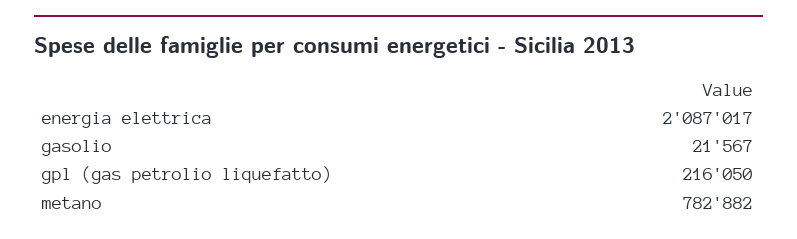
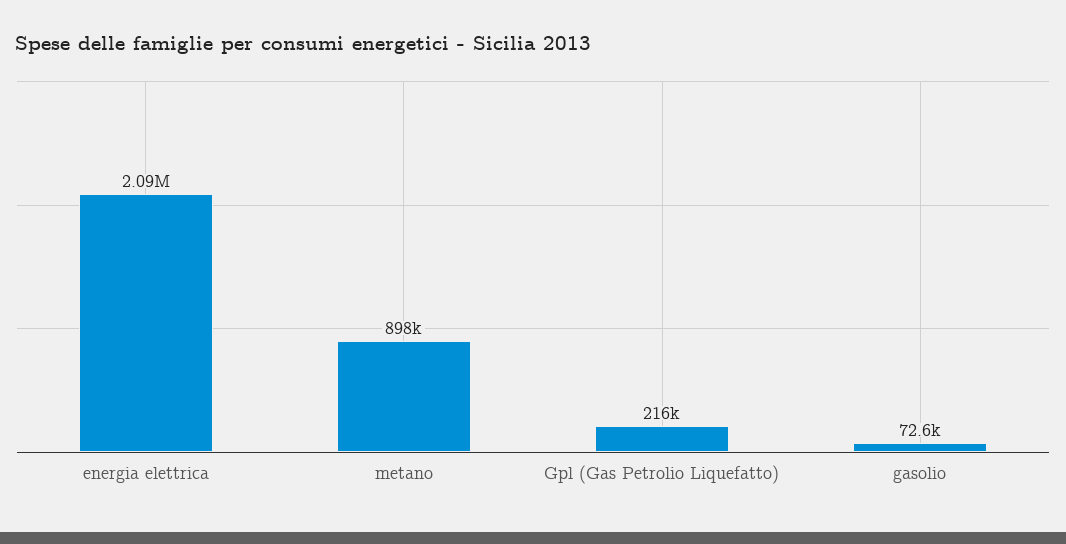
gasolio: 21567 -> 72600
metano: 782882 -> 898000

